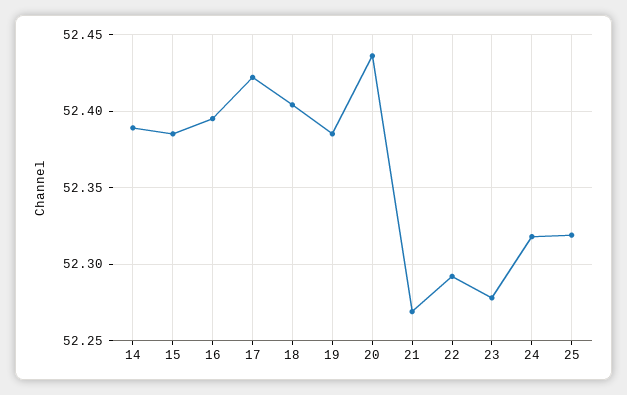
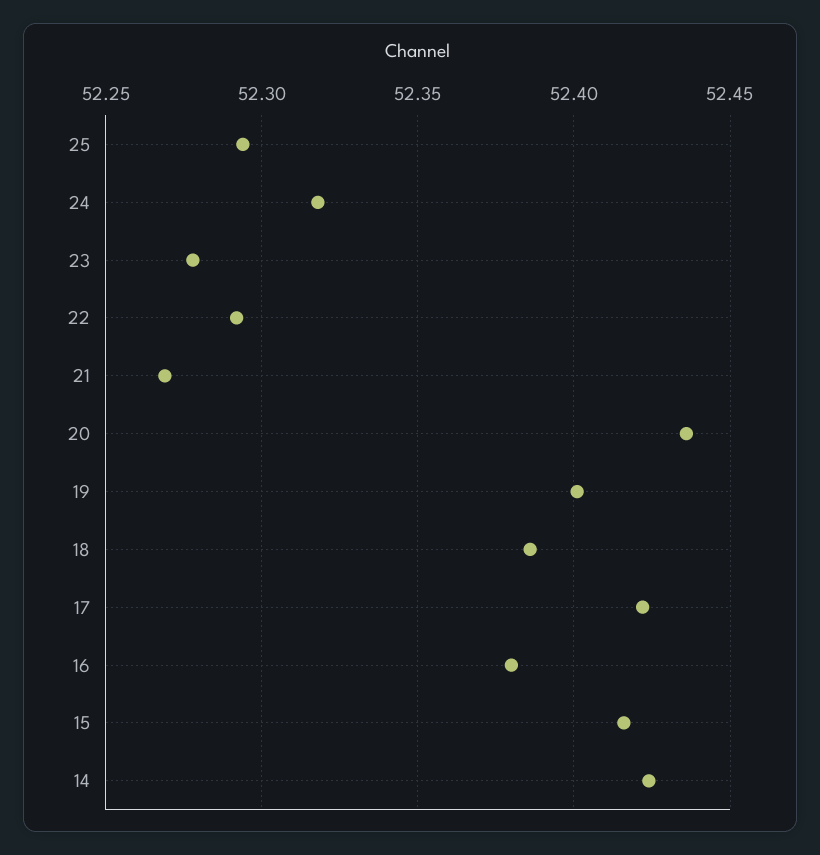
14: 52.39 -> 52.425
15: 52.385 -> 52.415
16: 52.395 -> 52.38
18: 52.405 -> 52.385
19: 52.385 -> 52.4
25: 52.32 -> 52.295

